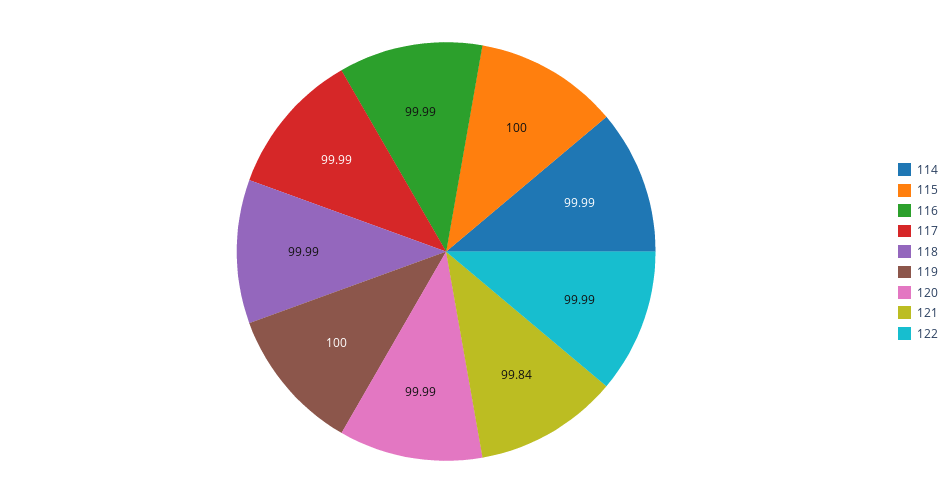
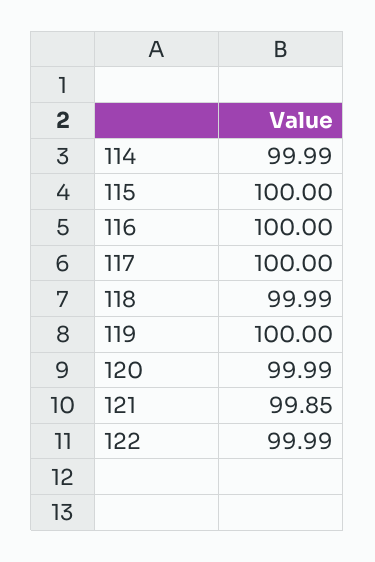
116: 99.99 -> 100
117: 99.99 -> 100
121: 99.84 -> 99.85

